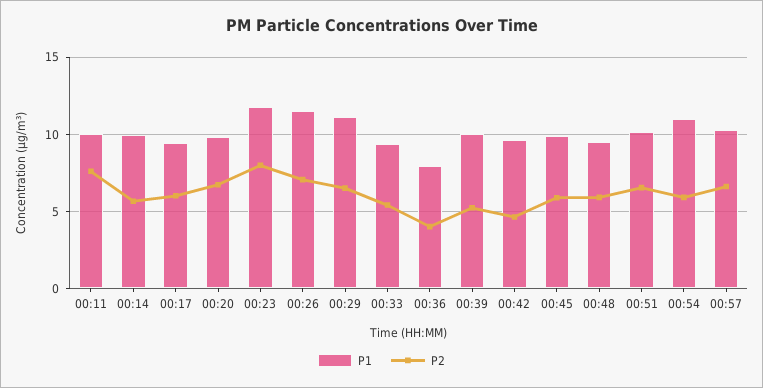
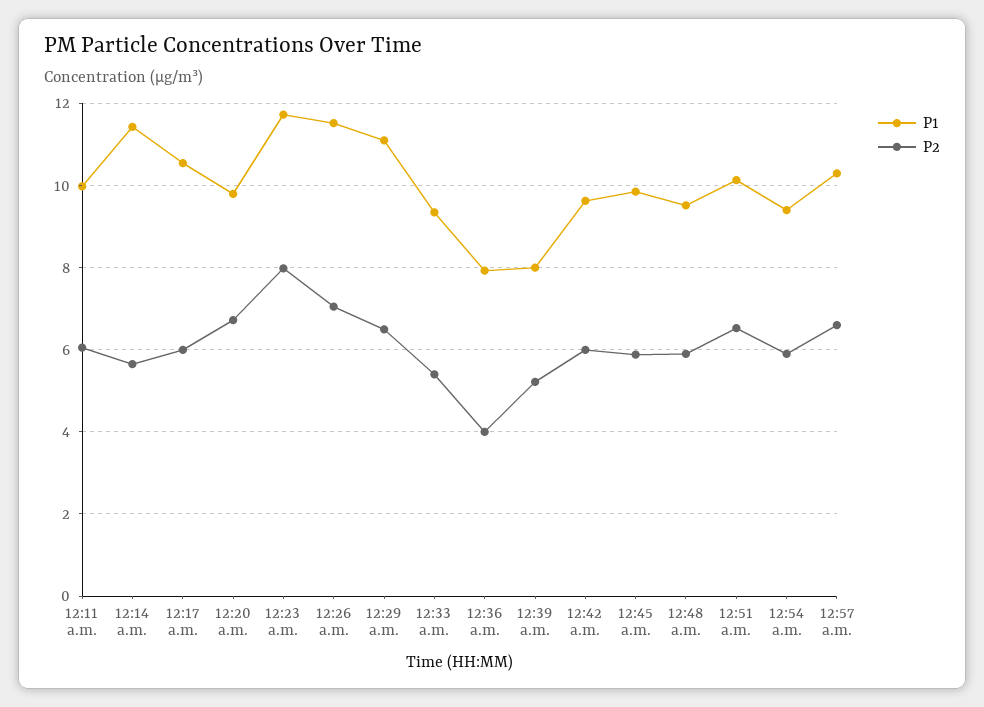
P2, 00:11: 7.5 -> 6
P1, 00:14: 10 -> 11.4
P1, 00:17: 9.5 -> 10.6
P1, 00:39: 10 -> 8
P2, 00:42: 4.5 -> 6
P1, 00:54: 11 -> 9.4

